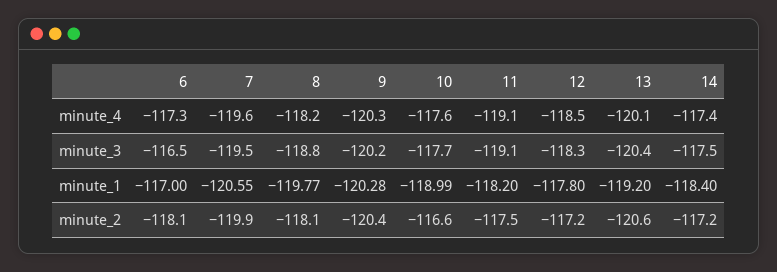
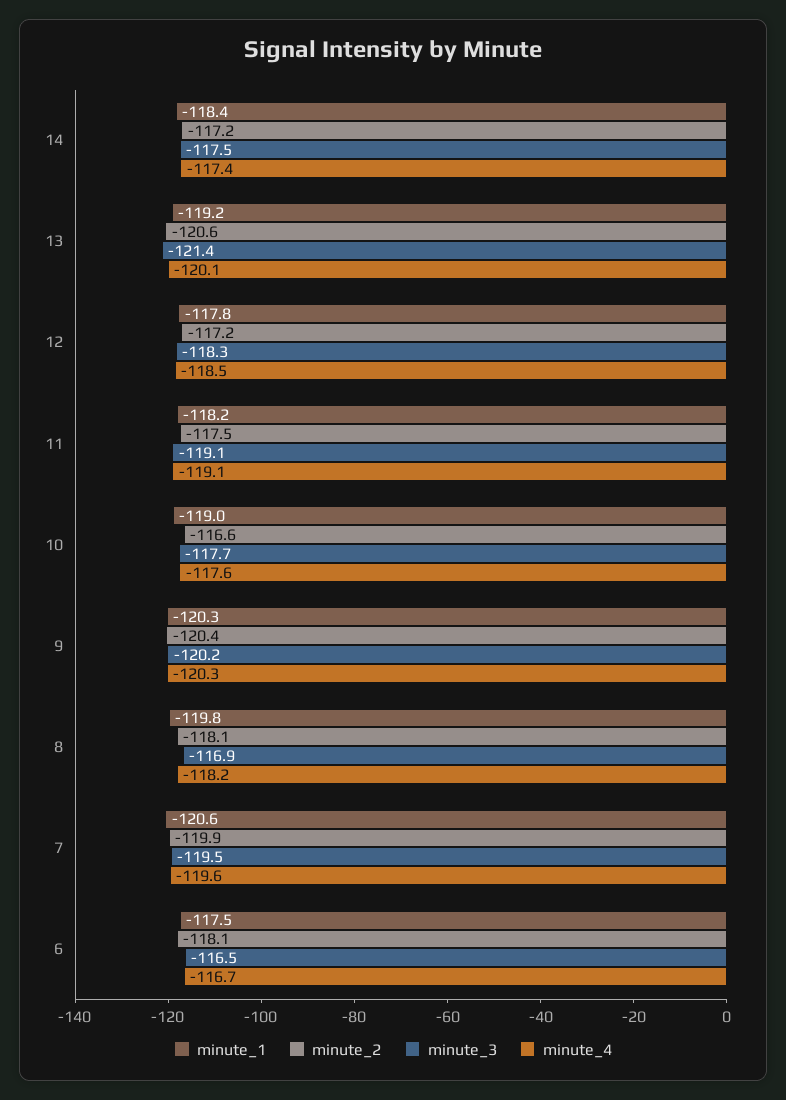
minute_4, 6: -117.3 -> -116.7
minute_3, 8: -118.8 -> -116.9
minute_3, 13: -120.4 -> -121.4
minute_1, 6: -117 -> -117.5

